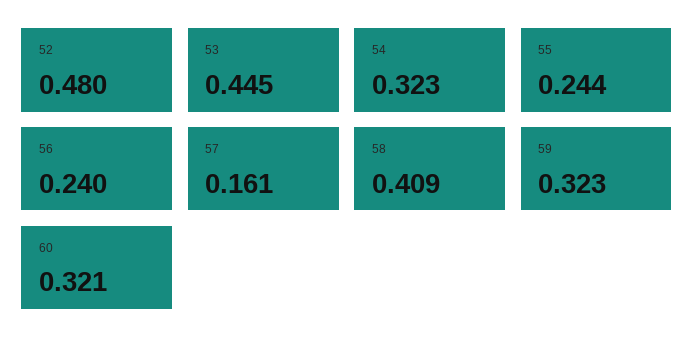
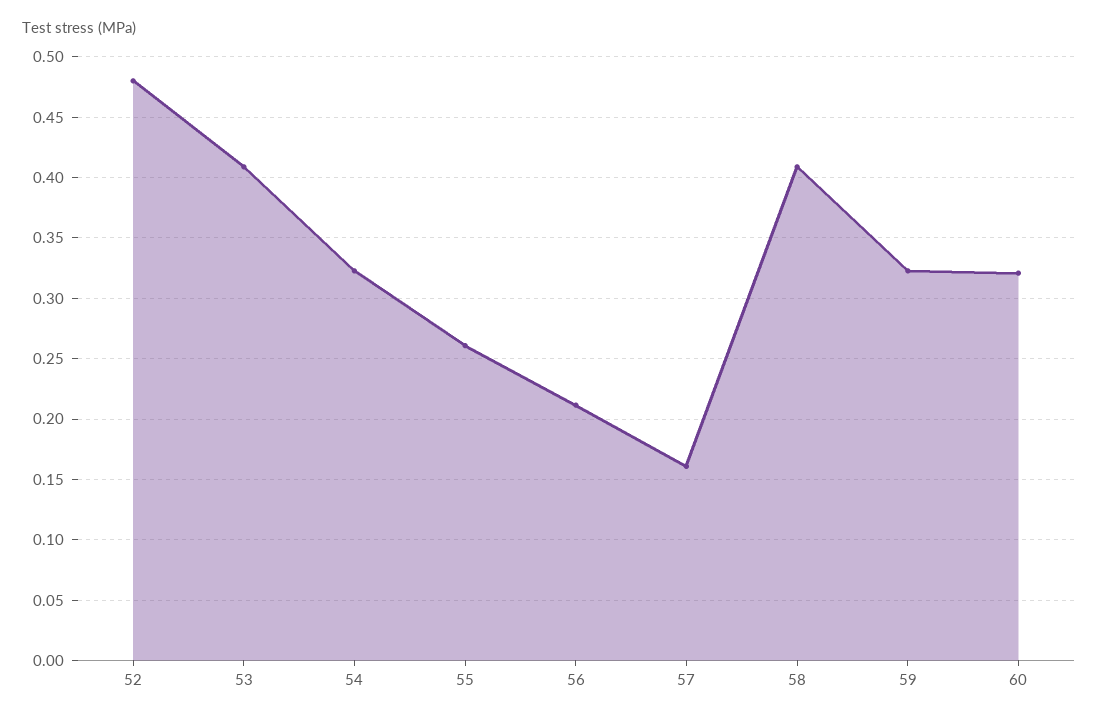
53: 0.445 -> 0.41
55: 0.244 -> 0.26
56: 0.24 -> 0.21

